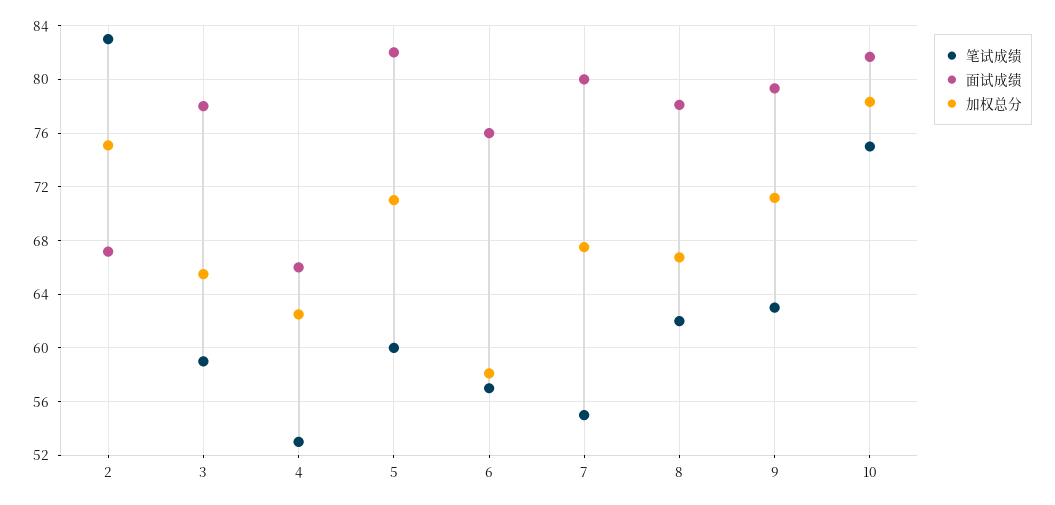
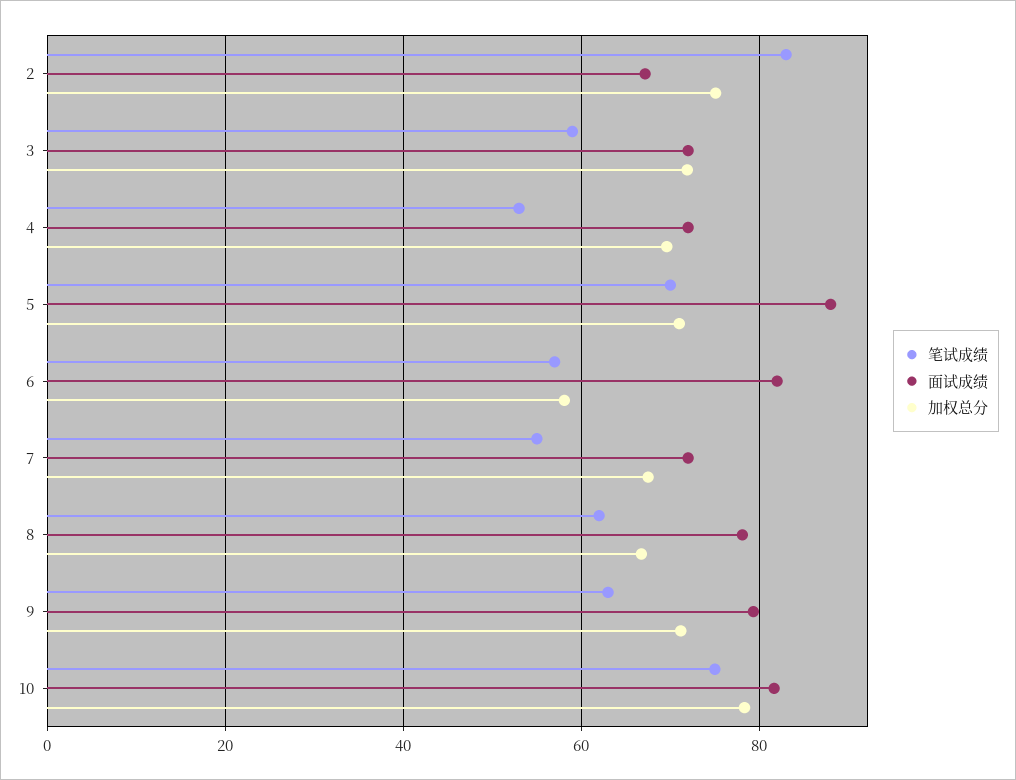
面试成绩, 3: 78 -> 72
加权总分, 3: 65.5 -> 72
面试成绩, 4: 66 -> 72
加权总分, 4: 62.5 -> 70
笔试成绩, 5: 60 -> 70
面试成绩, 5: 82 -> 88
面试成绩, 6: 76 -> 82
面试成绩, 7: 80 -> 72

